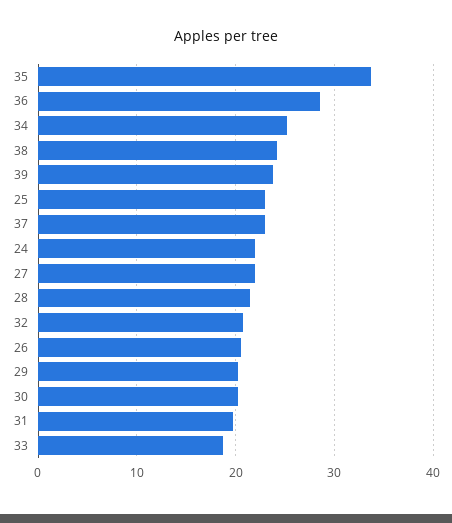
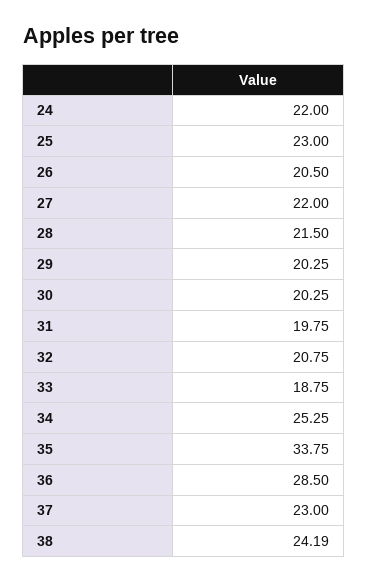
39: 24 -> none

